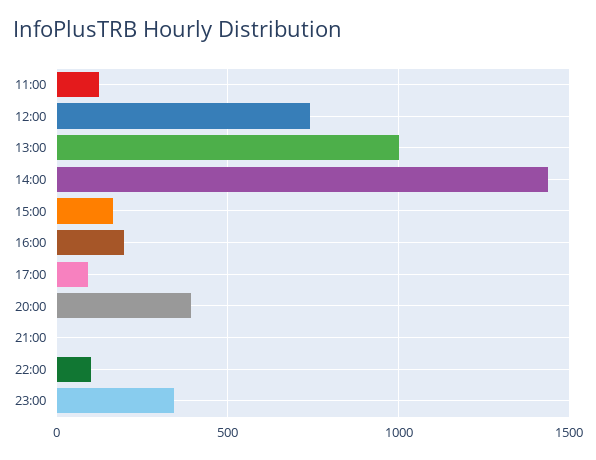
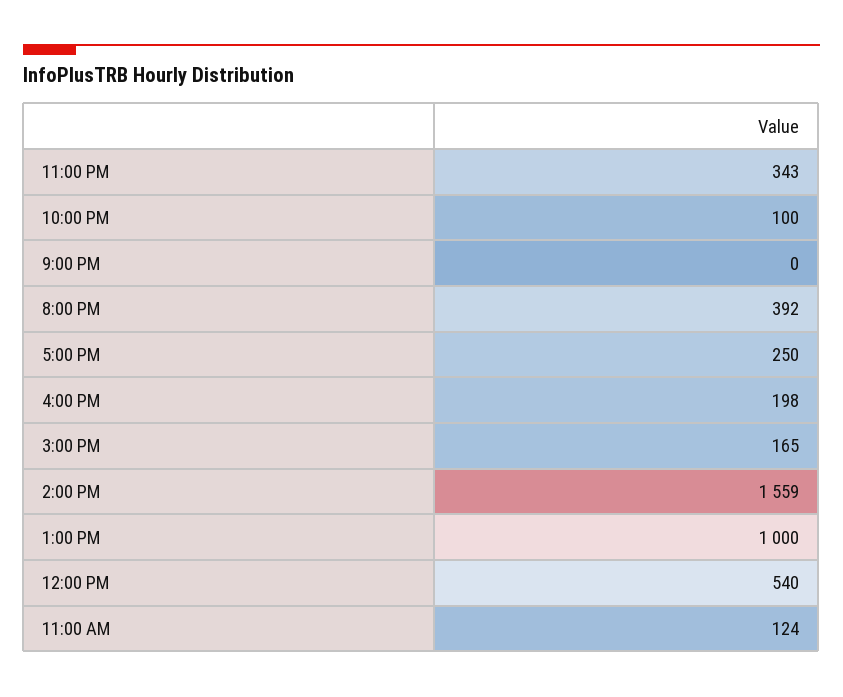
12:00: 750 -> 540
14:00: 1450 -> 1559
17:00: 100 -> 250

